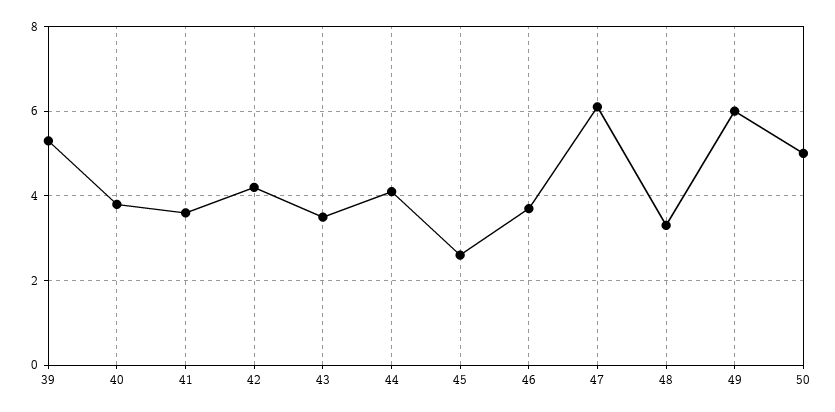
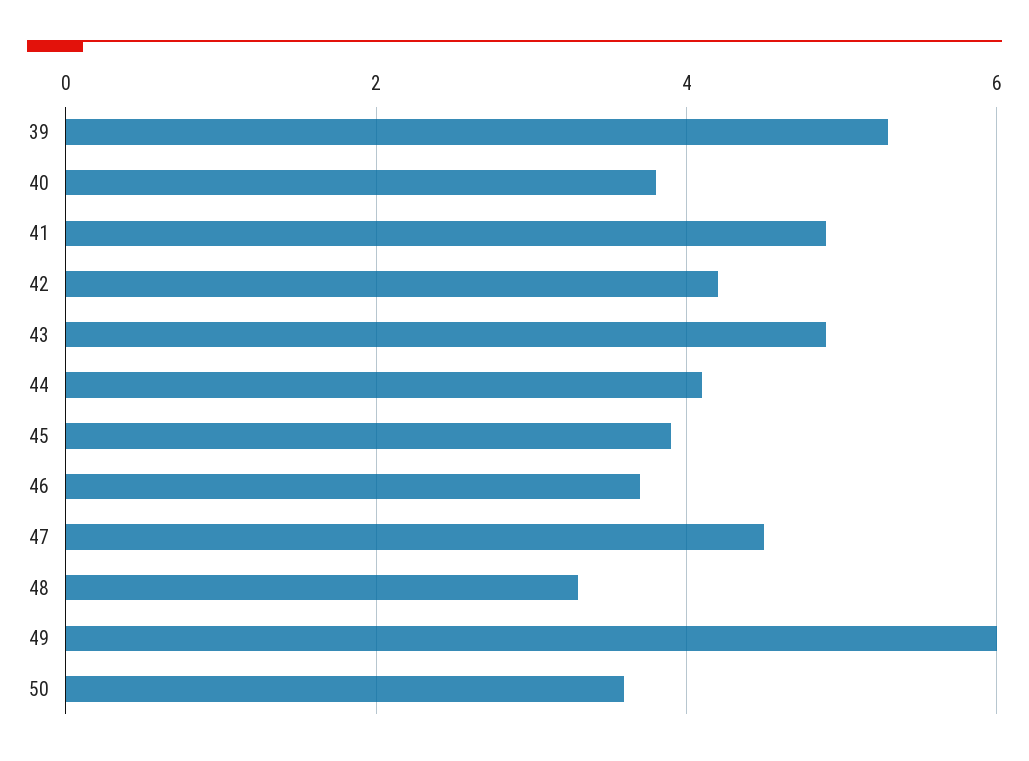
41: 3.5 -> 5
43: 3.5 -> 5
45: 2.5 -> 4
47: 6 -> 4.5
50: 5 -> 3.5

